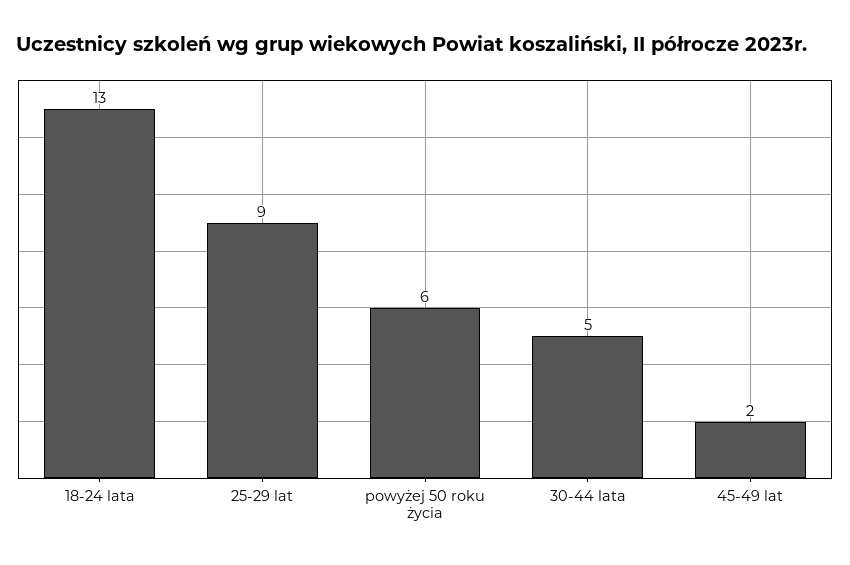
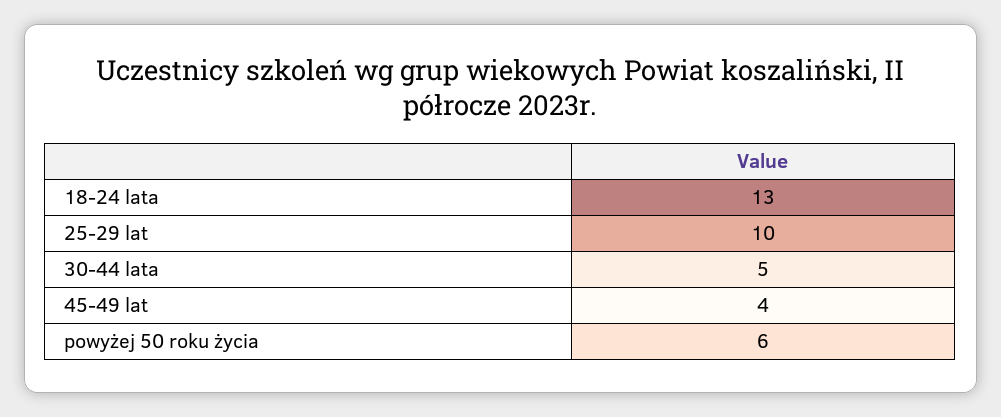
25-29 lat: 9 -> 10
45-49 lat: 2 -> 4

